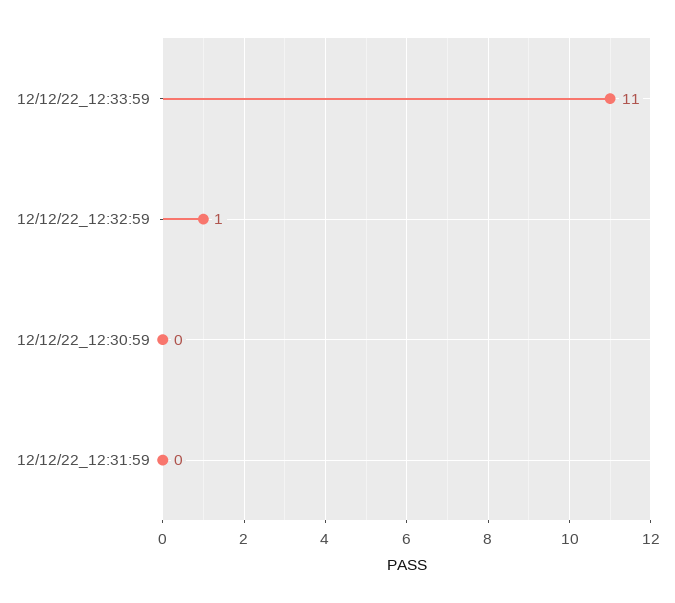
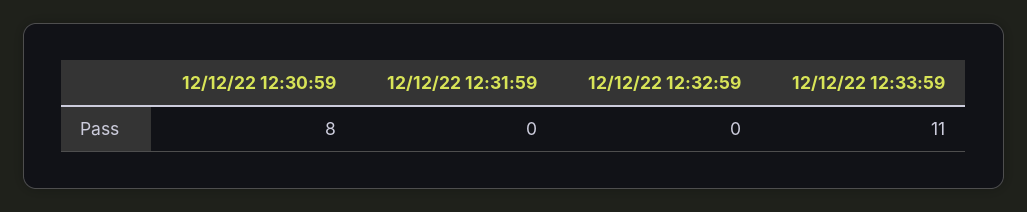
12/12/22_12:32:59: 1 -> 0
12/12/22_12:30:59: 0 -> 8

